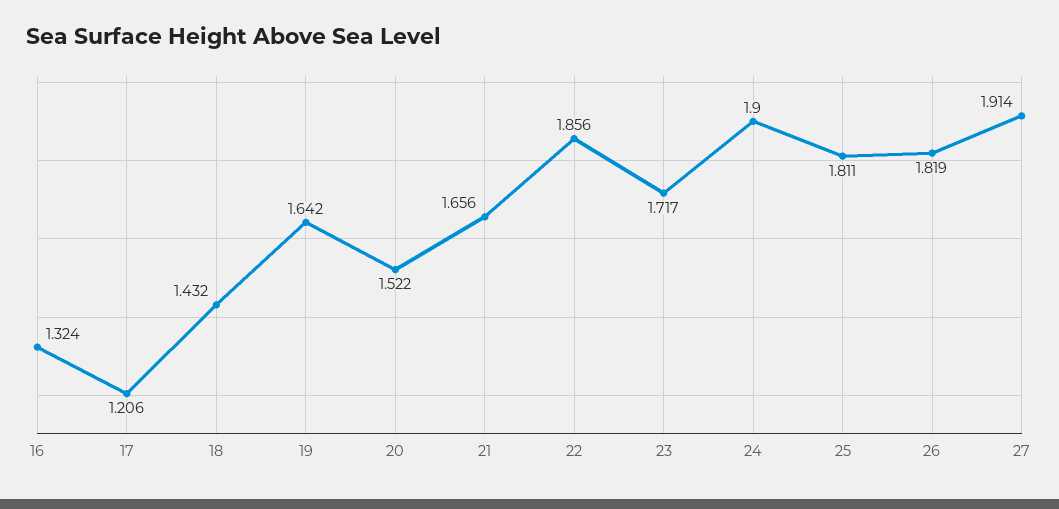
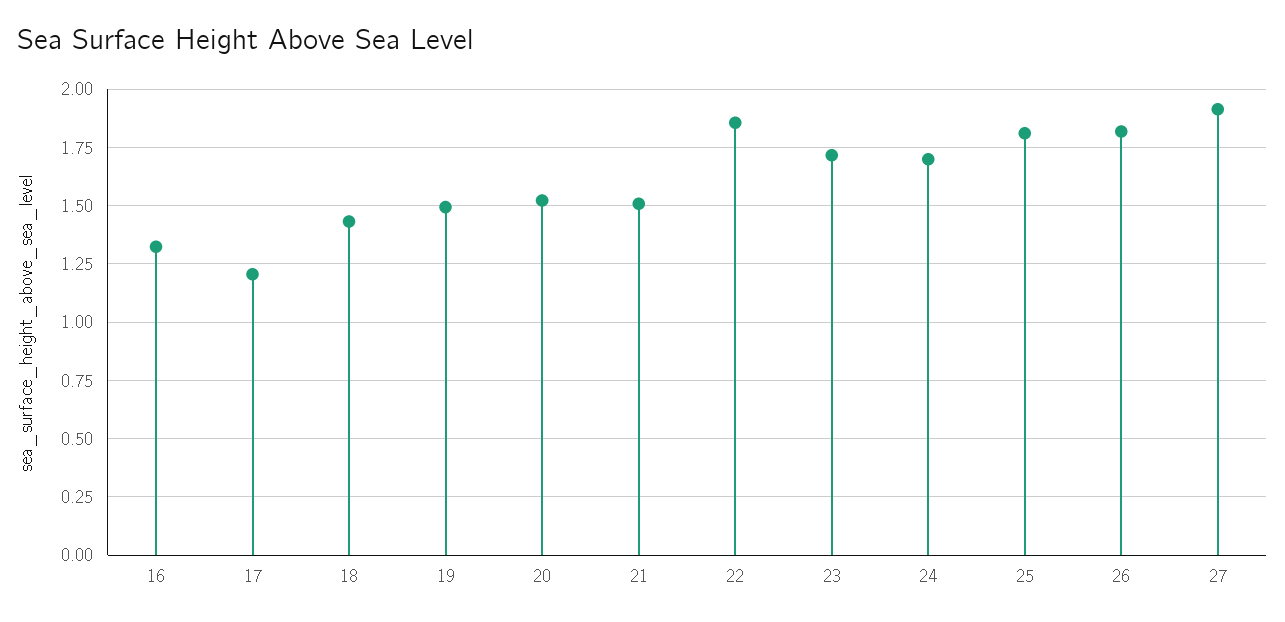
19: 1.642 -> 1.5
21: 1.656 -> 1.5
24: 1.9 -> 1.7

